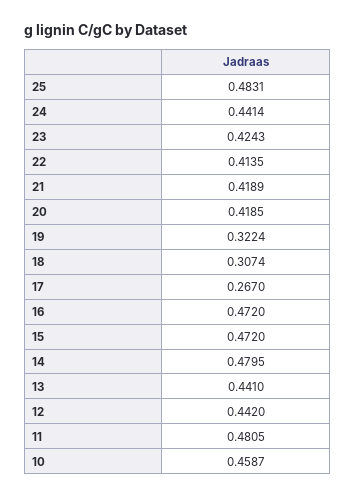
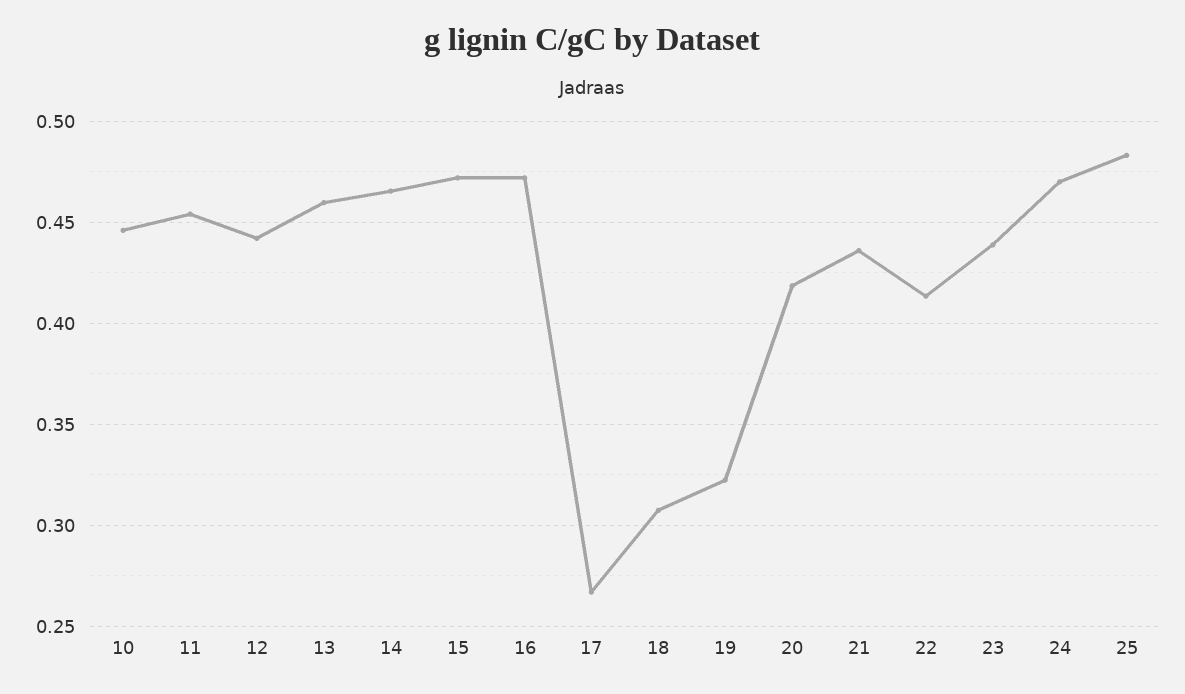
24: 0.4414 -> 0.47
23: 0.4243 -> 0.44
21: 0.4189 -> 0.435
14: 0.4795 -> 0.465
13: 0.441 -> 0.46
11: 0.4805 -> 0.455
10: 0.4587 -> 0.445

